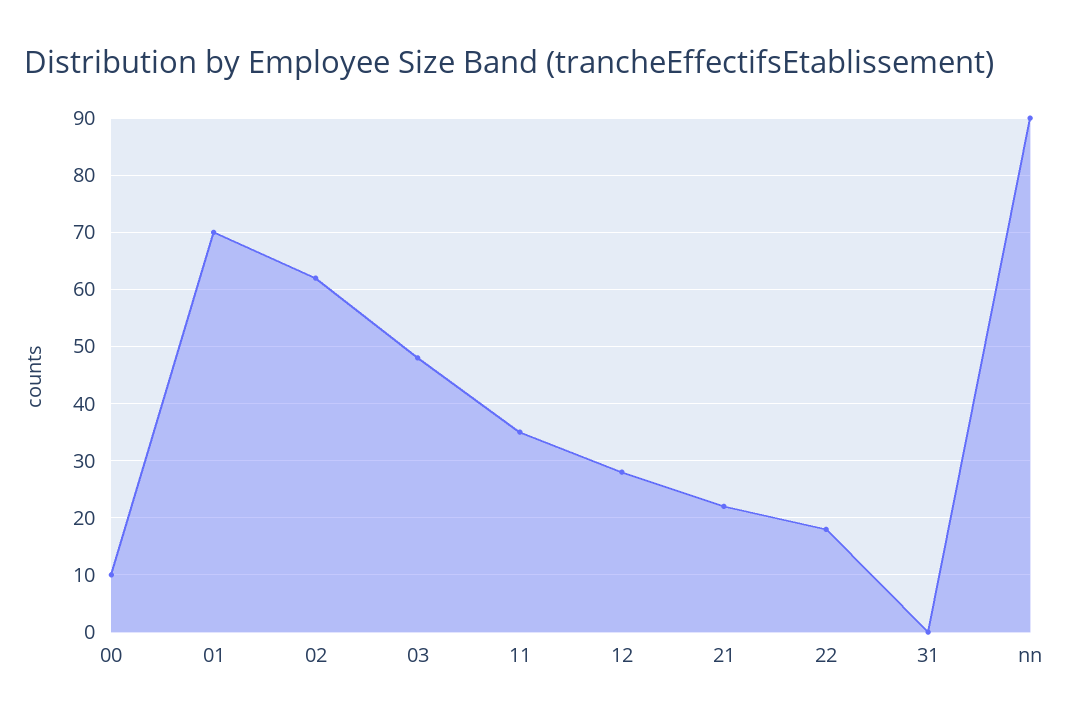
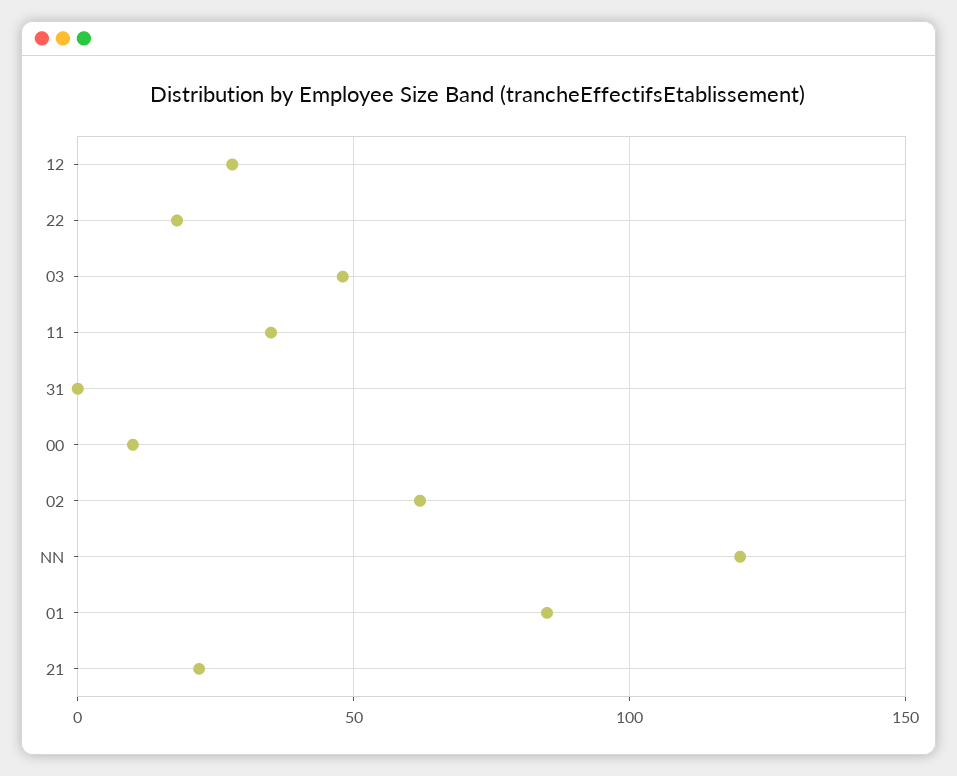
01: 70 -> 85
nn: 90 -> 120

